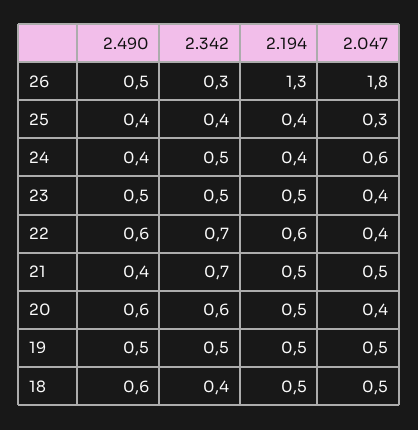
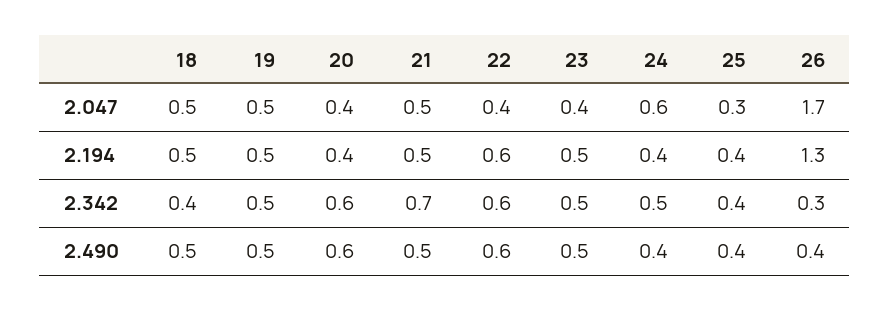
2.490, 26: 0.5 -> 0.4
2.047, 26: 1.8 -> 1.7
2.342, 22: 0.7 -> 0.6
2.490, 21: 0.4 -> 0.5
2.194, 20: 0.5 -> 0.4
2.490, 18: 0.6 -> 0.5

